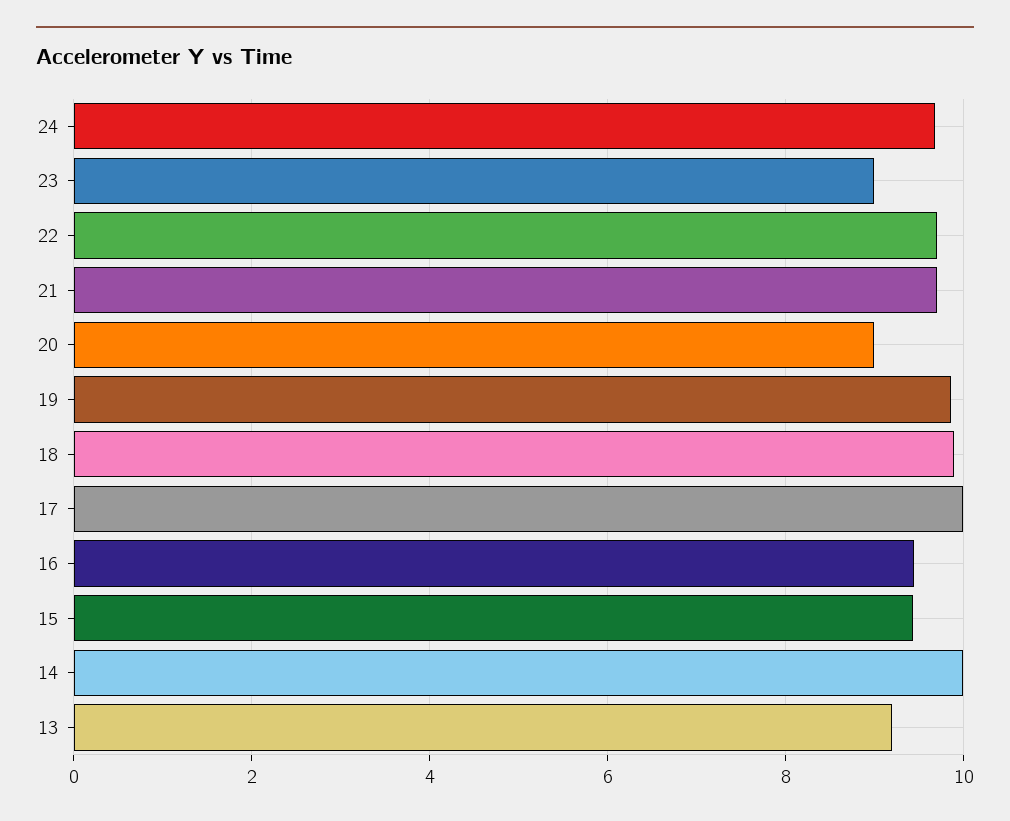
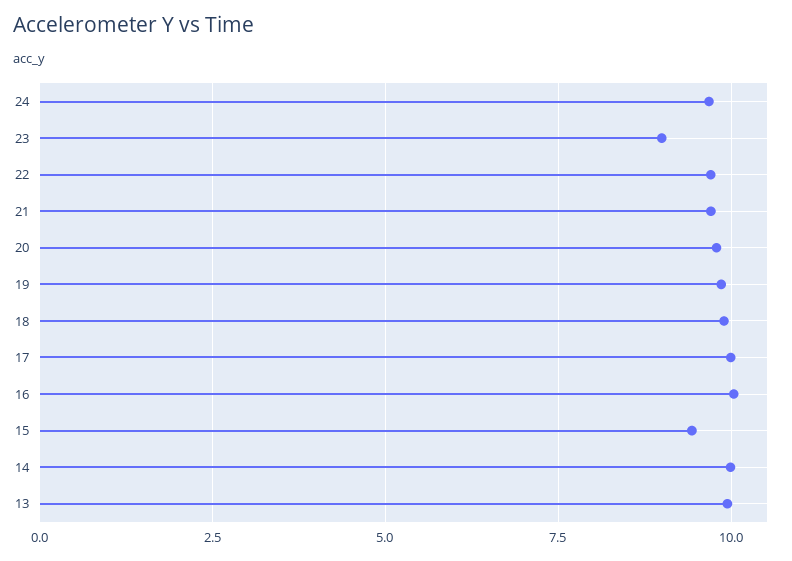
20: 9 -> 9.75
16: 9.4 -> 10
13: 9.2 -> 10

